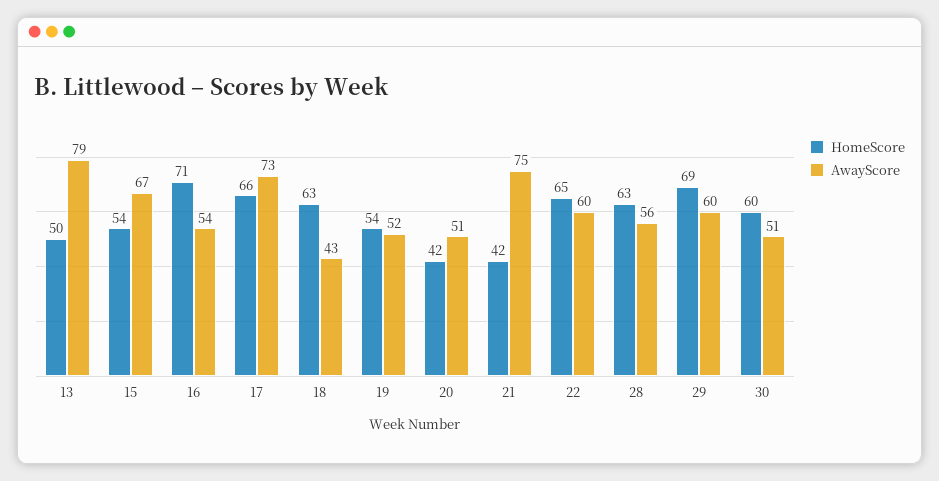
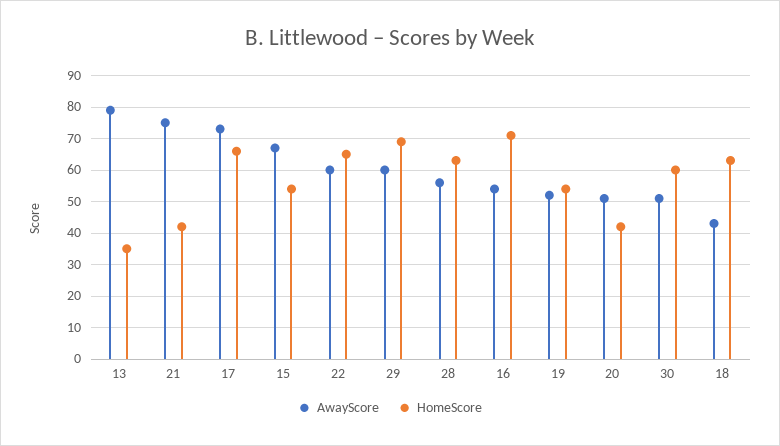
HomeScore, 13: 50 -> 35

